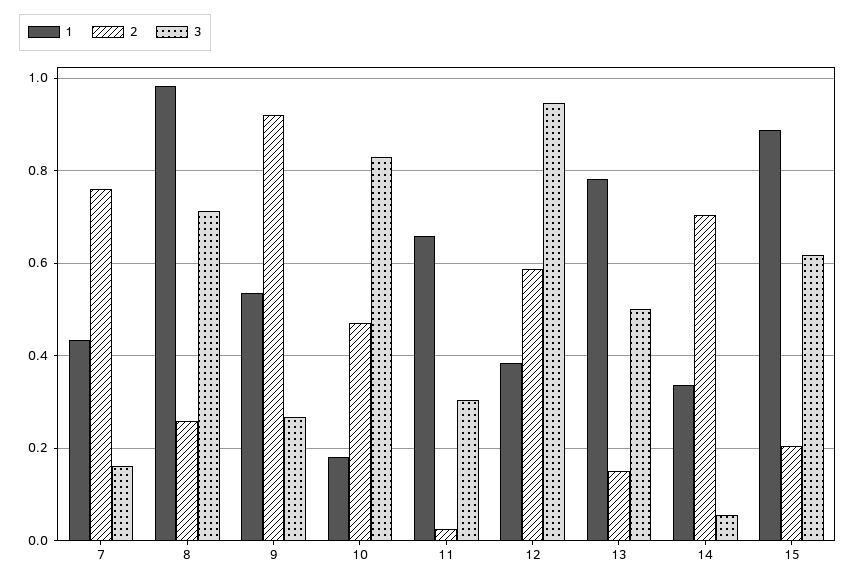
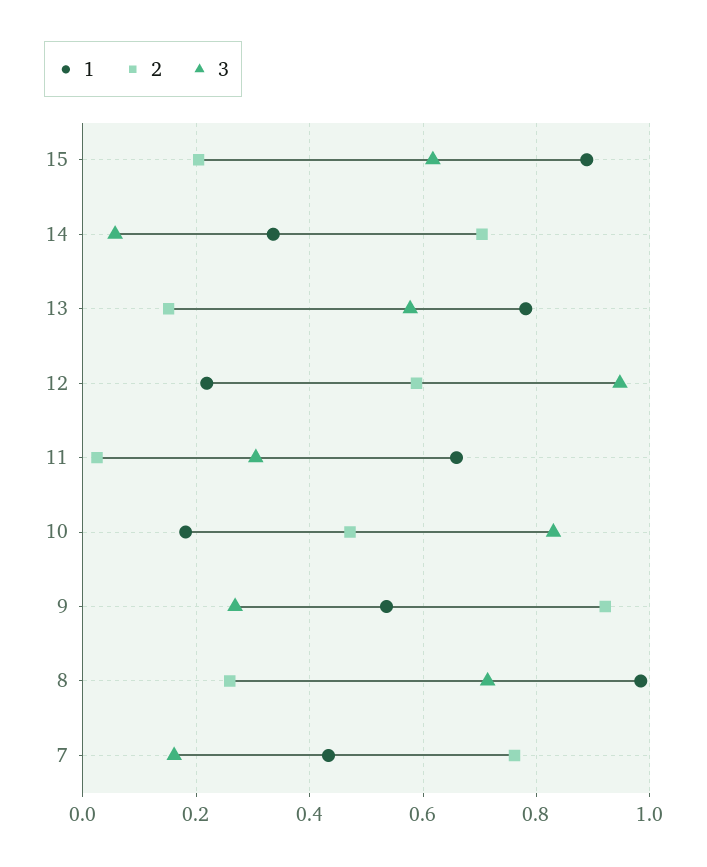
1, 12: 0.38 -> 0.22
3, 13: 0.5 -> 0.58

